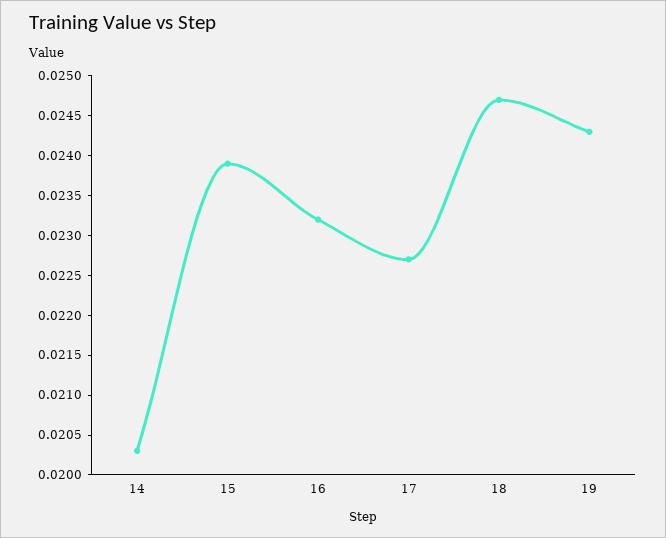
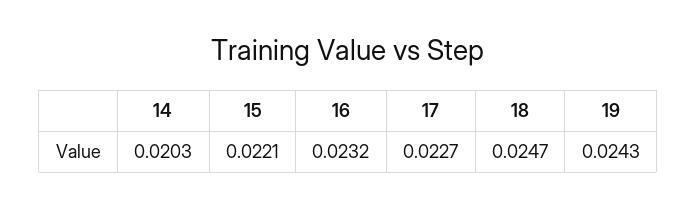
15: 0.024 -> 0.0221

